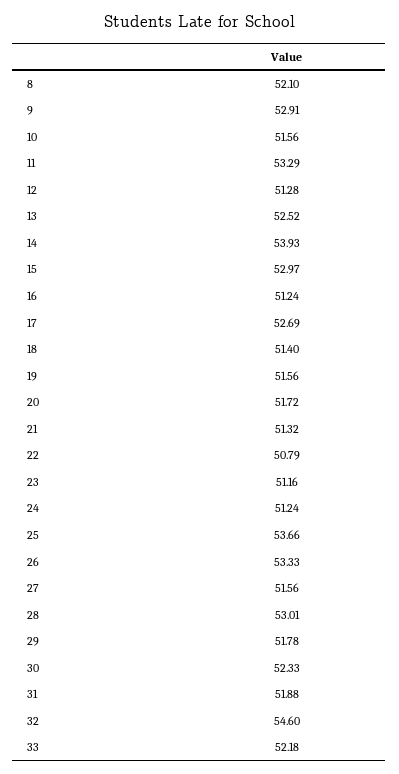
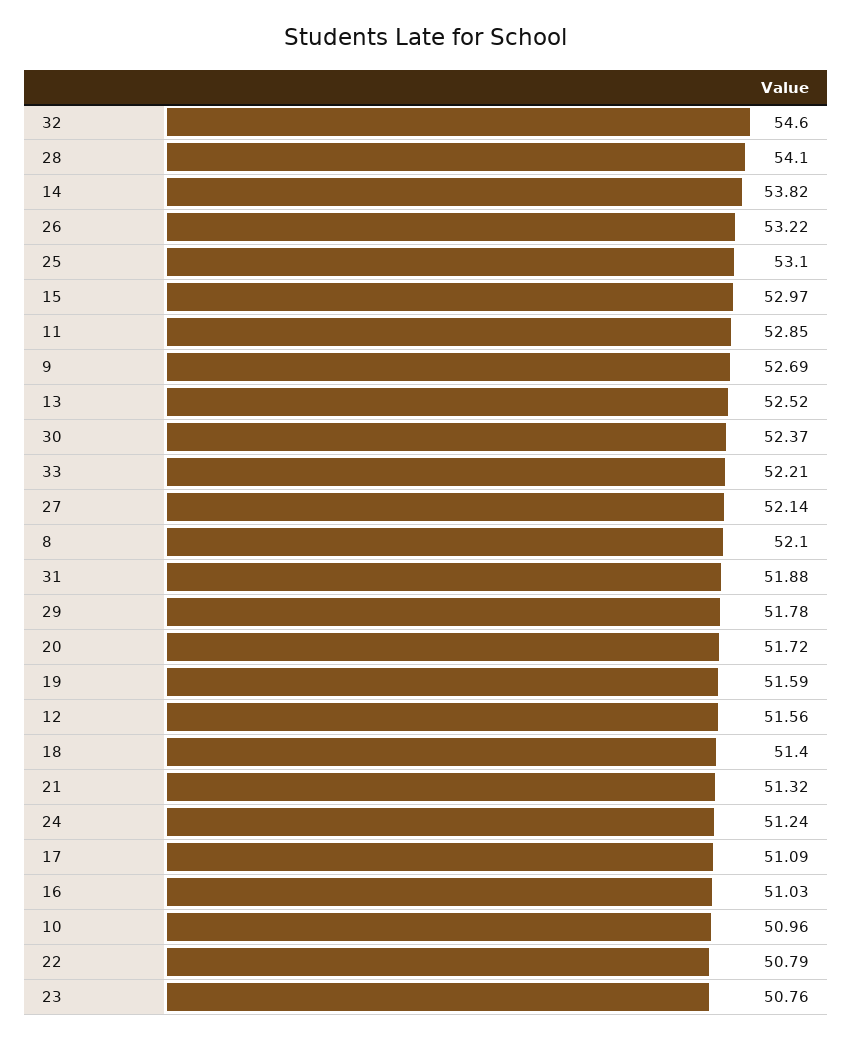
9: 52.91 -> 52.69
10: 51.56 -> 50.96
11: 53.29 -> 52.85
12: 51.28 -> 51.56
14: 53.93 -> 53.82
16: 51.24 -> 51.03
17: 52.69 -> 51.09
19: 51.56 -> 51.59
23: 51.16 -> 50.76
25: 53.66 -> 53.1
26: 53.33 -> 53.22
27: 51.56 -> 52.14
28: 53.01 -> 54.1
30: 52.33 -> 52.37
33: 52.18 -> 52.21

